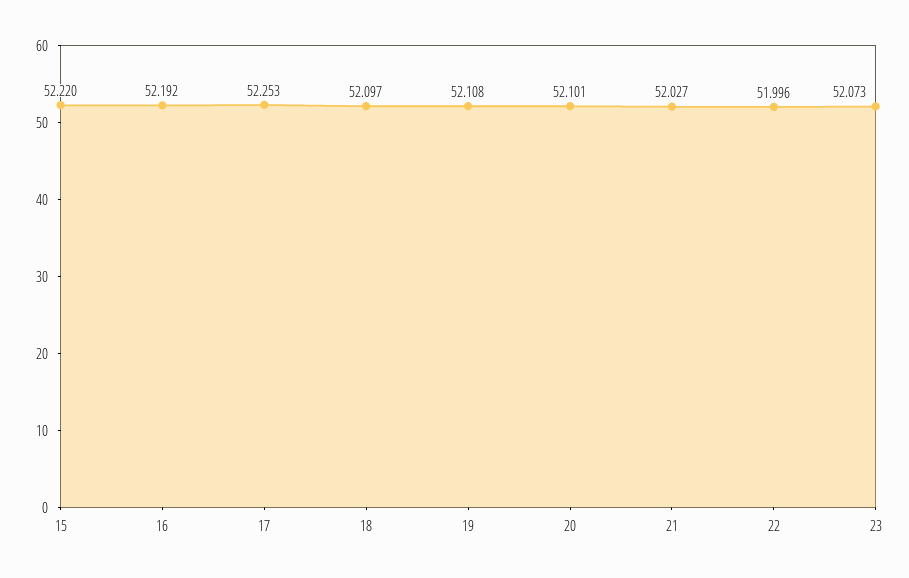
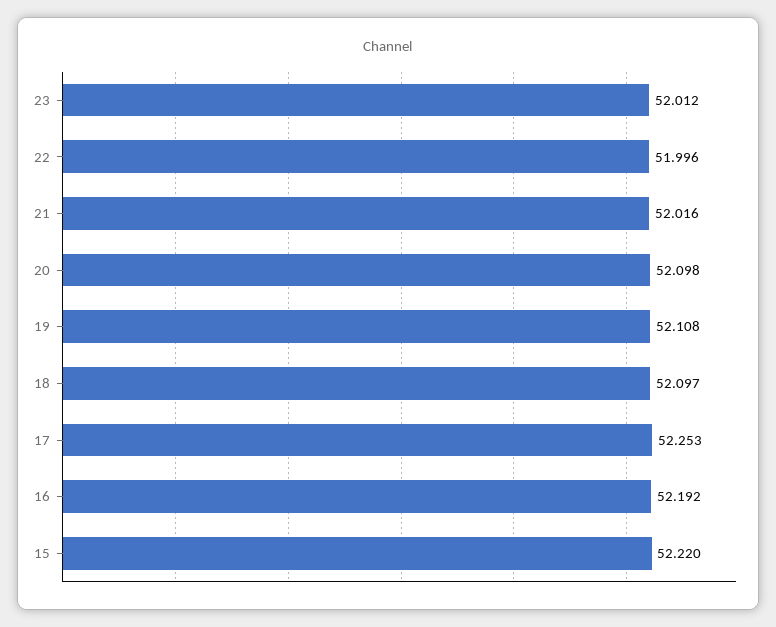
20: 52.101 -> 52.098
21: 52.027 -> 52.016
23: 52.073 -> 52.012

